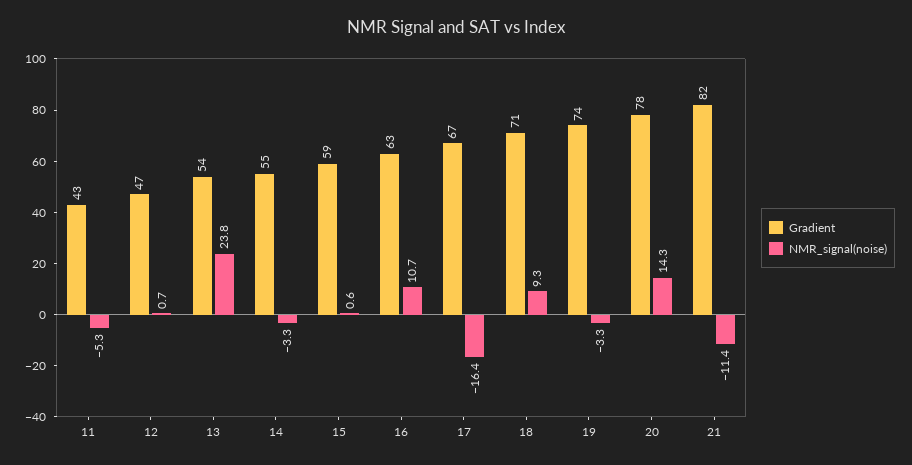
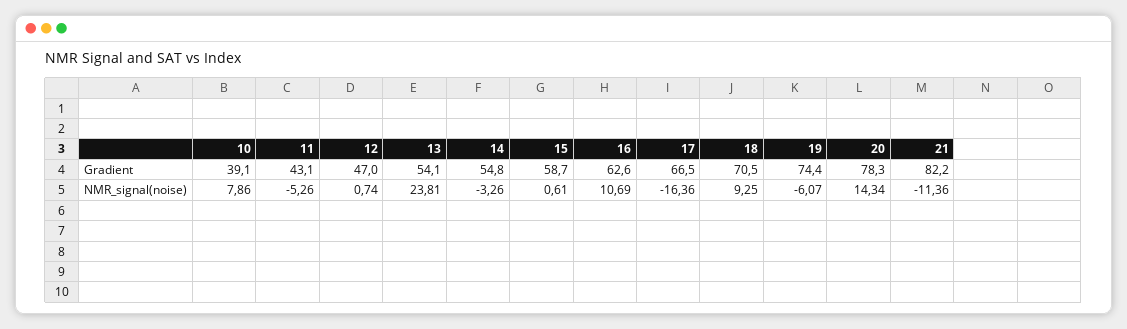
NMR_signal(noise), 19: -3.3 -> -6.07
Gradient, 10: none -> 39.1
NMR_signal(noise), 10: none -> 7.86

